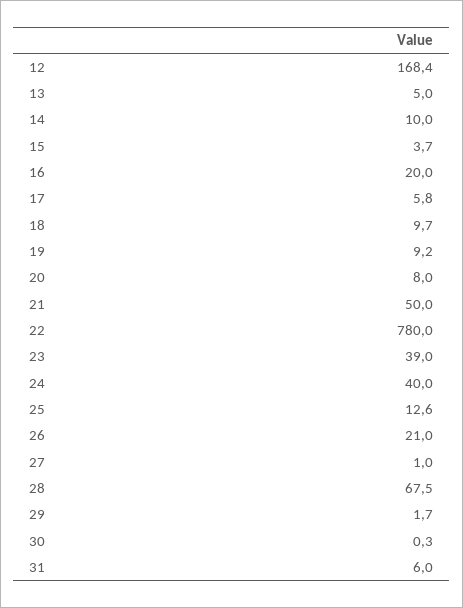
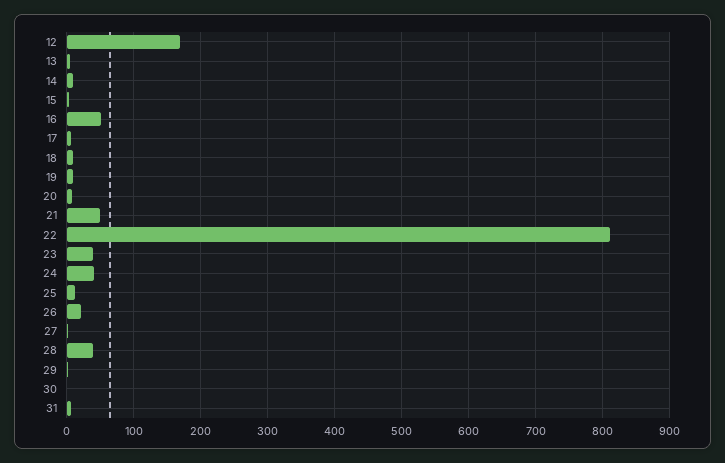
16: 20 -> 50
22: 780 -> 810
28: 67.5 -> 40

